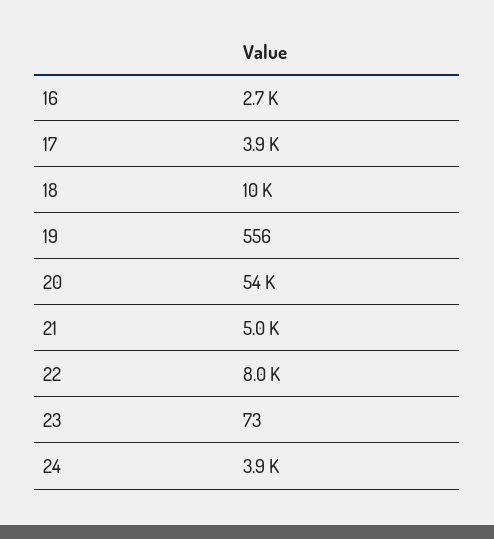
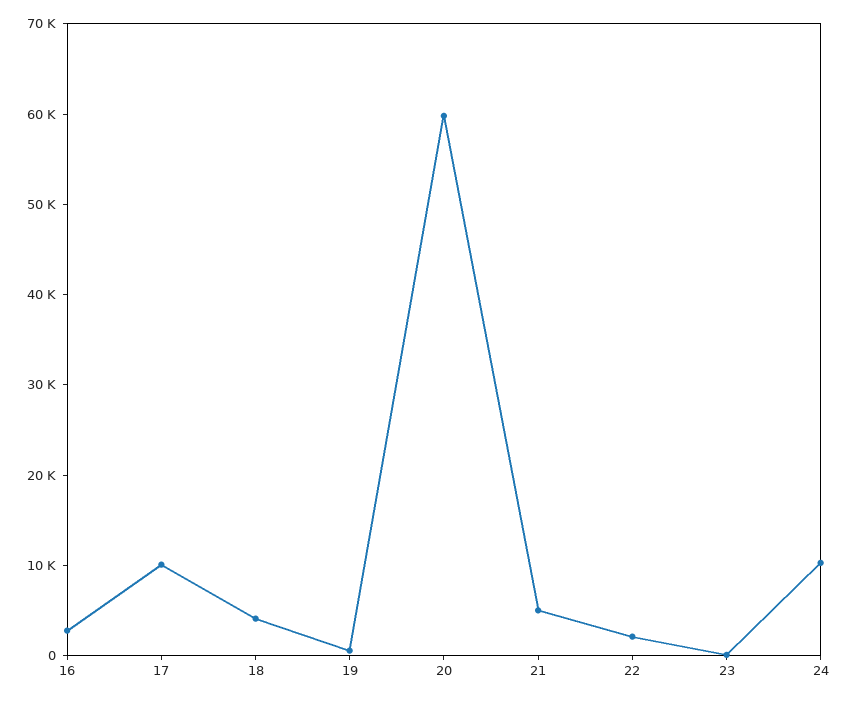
17: 3900 -> 10000
18: 10000 -> 4000
20: 54000 -> 60000
22: 8000 -> 2000
24: 3900 -> 10000

